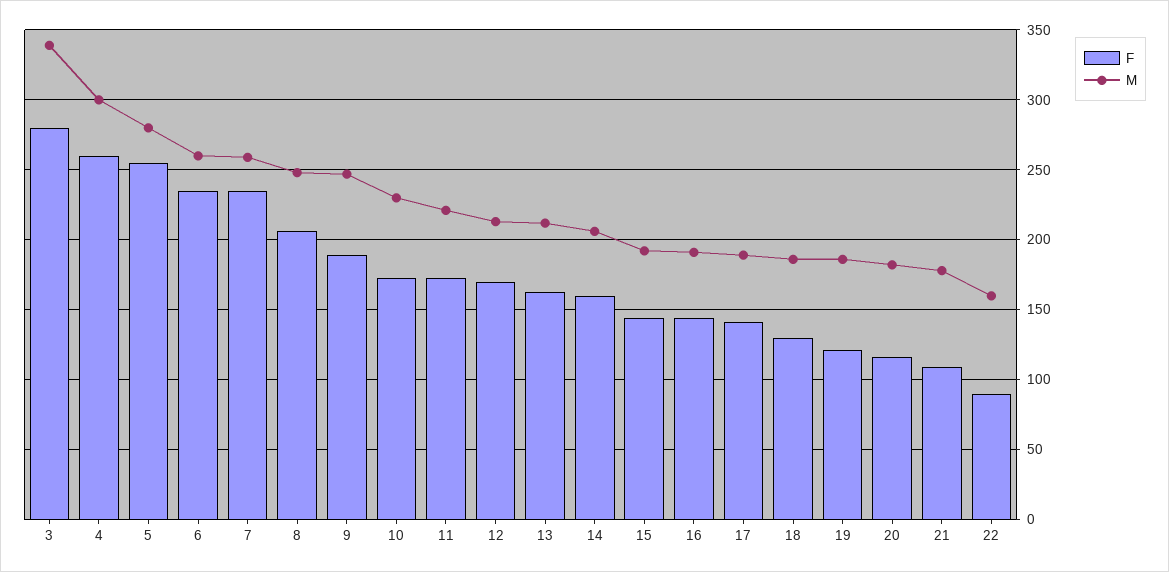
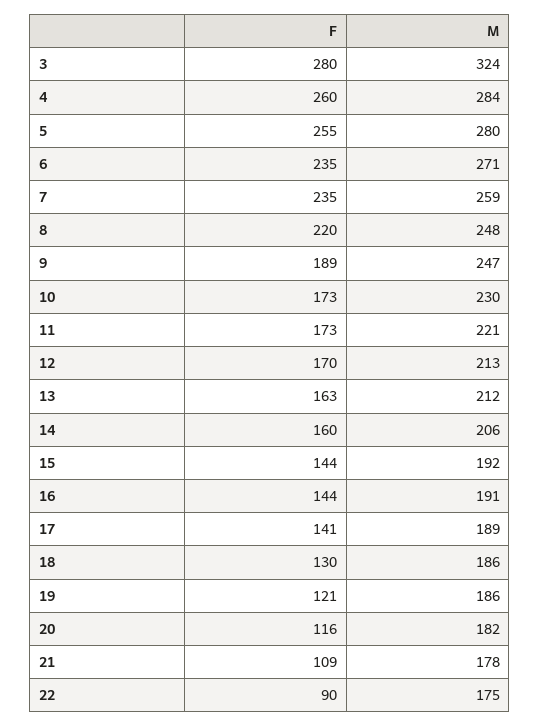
M, 3: 340 -> 324
M, 4: 300 -> 284
M, 6: 260 -> 271
F, 8: 205 -> 220
M, 22: 160 -> 175

